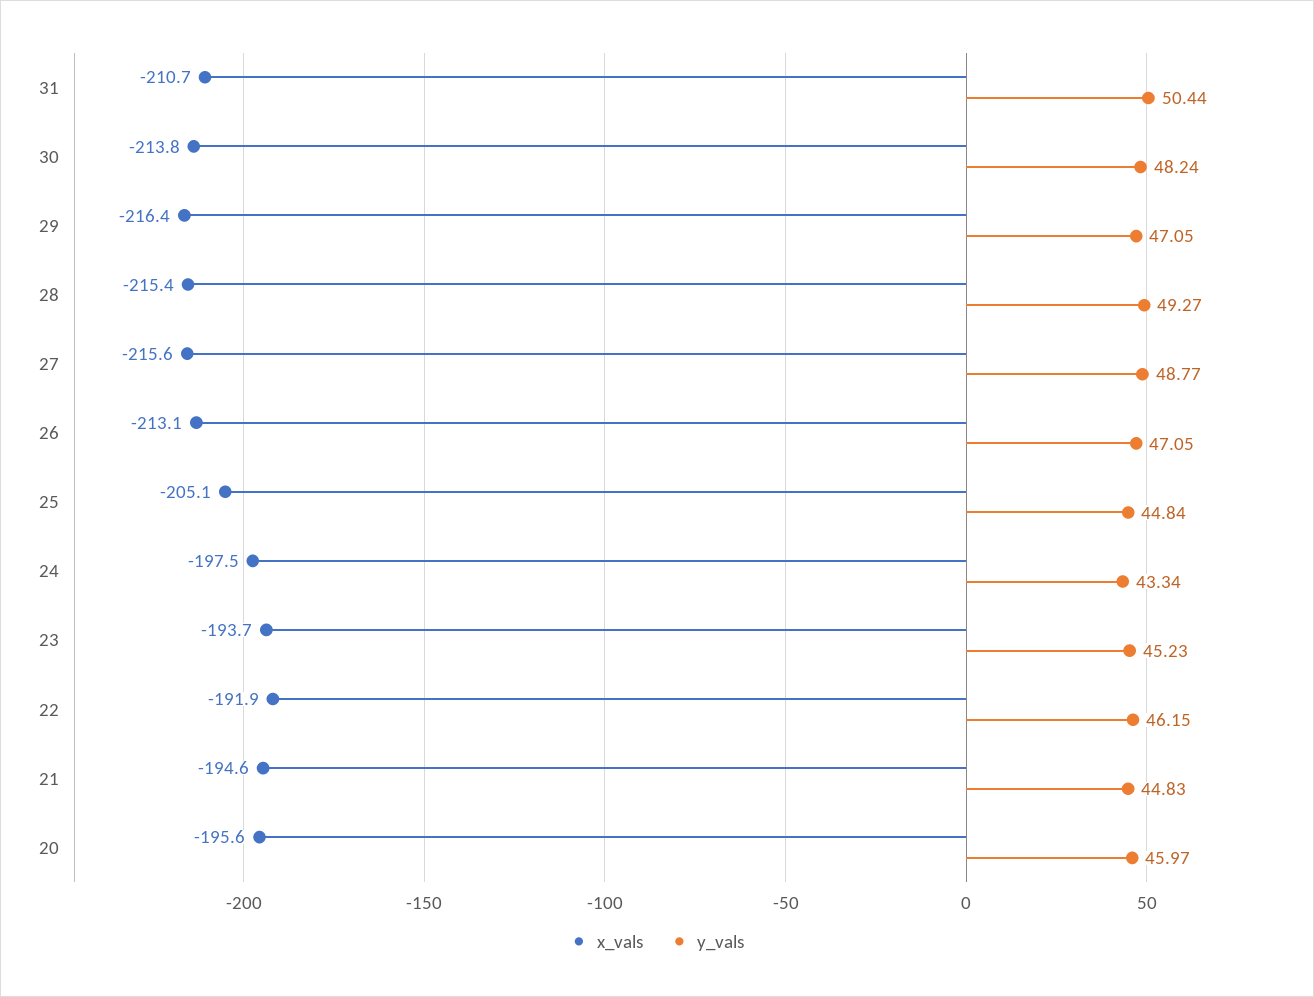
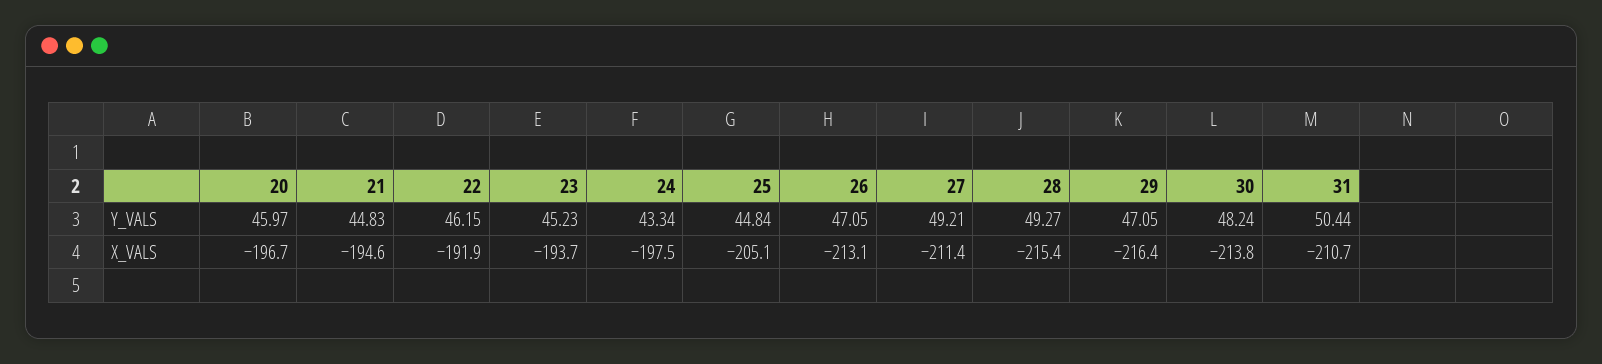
x_vals, 27: -215.6 -> -211.4
y_vals, 27: 48.77 -> 49.21
x_vals, 20: -195.6 -> -196.7

